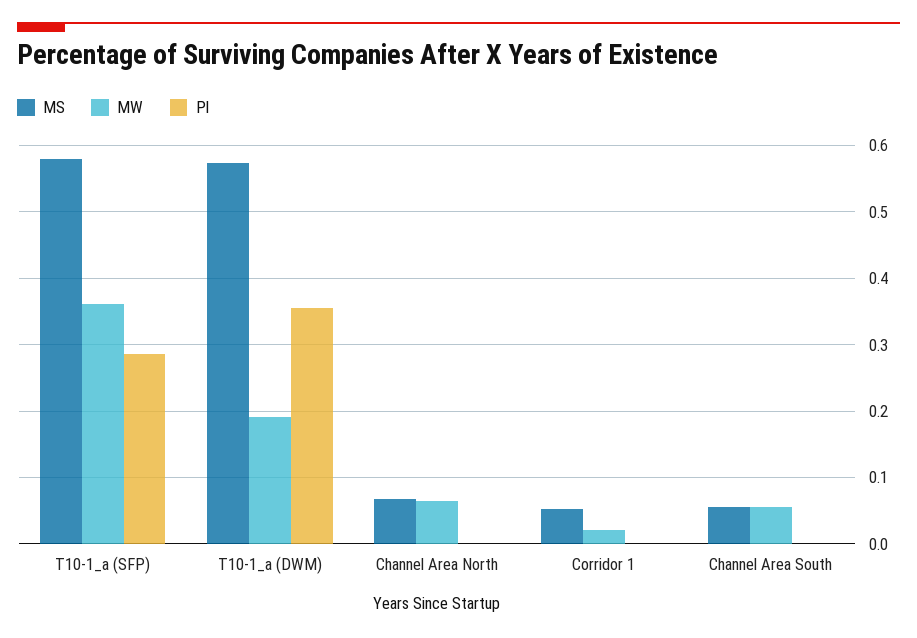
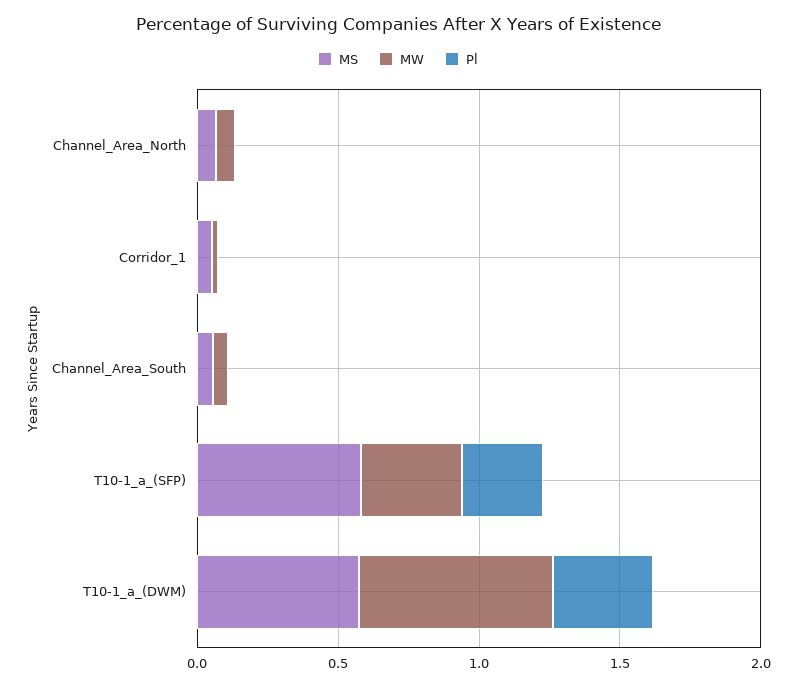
MW, T10-1_a (DWM): 0.19 -> 0.7

